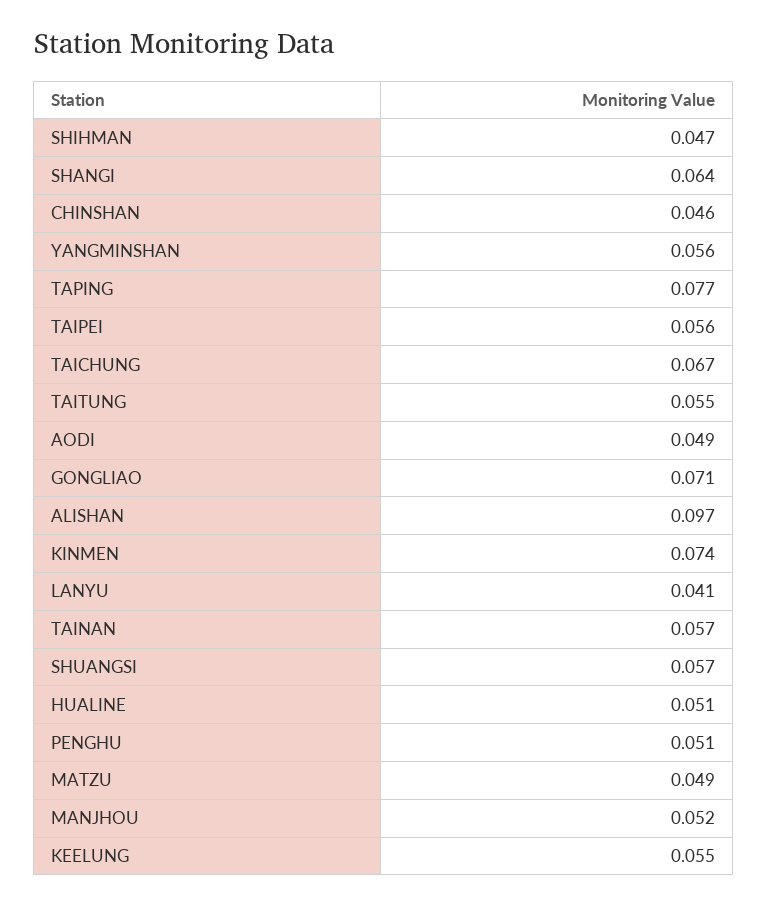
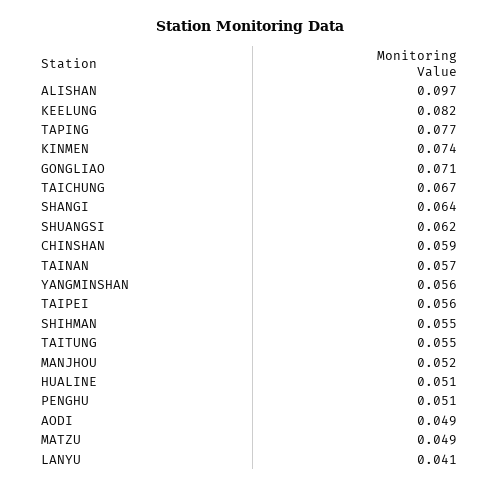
SHIHMAN: 0.047 -> 0.055
CHINSHAN: 0.046 -> 0.059
SHUANGSI: 0.057 -> 0.062
KEELUNG: 0.055 -> 0.082

